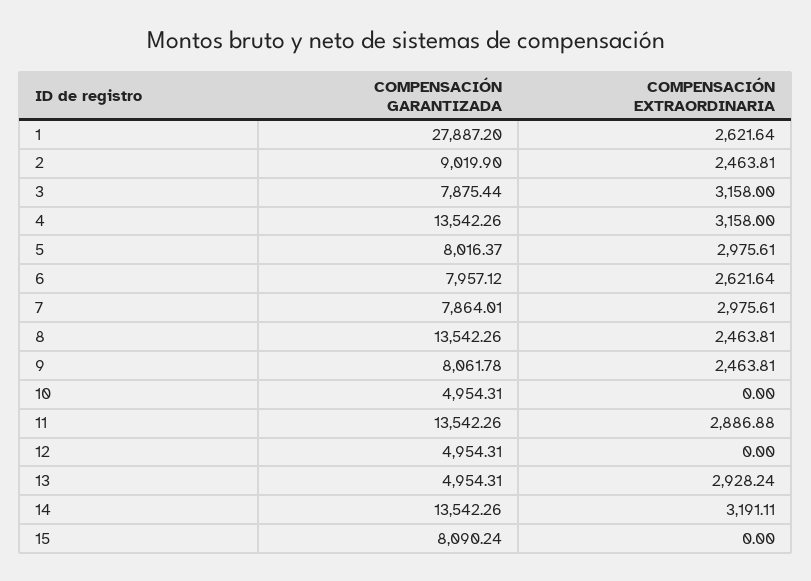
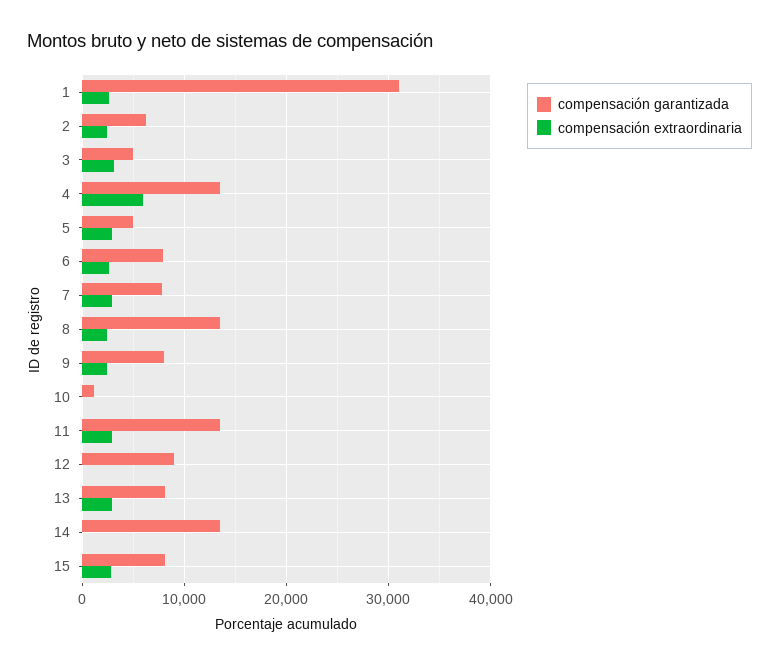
COMPENSACIÓN GARANTIZADA, 1: 27887.2 -> 31000
COMPENSACIÓN GARANTIZADA, 2: 9019.9 -> 6000
COMPENSACIÓN GARANTIZADA, 3: 7875.44 -> 5000
COMPENSACIÓN EXTRAORDINARIA, 4: 3158 -> 6000
COMPENSACIÓN GARANTIZADA, 5: 8016.37 -> 5000
COMPENSACIÓN GARANTIZADA, 10: 4954.31 -> 1000
COMPENSACIÓN GARANTIZADA, 12: 4954.31 -> 9000
COMPENSACIÓN GARANTIZADA, 13: 4954.31 -> 8000
COMPENSACIÓN EXTRAORDINARIA, 14: 3191.11 -> 0
COMPENSACIÓN EXTRAORDINARIA, 15: 0 -> 3000

